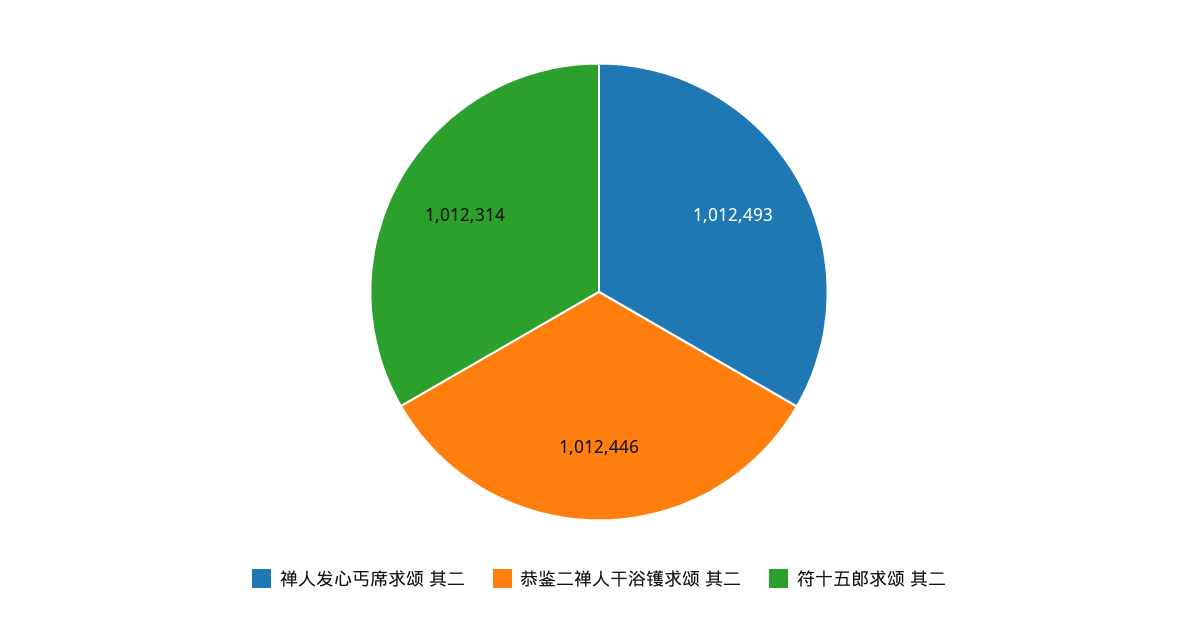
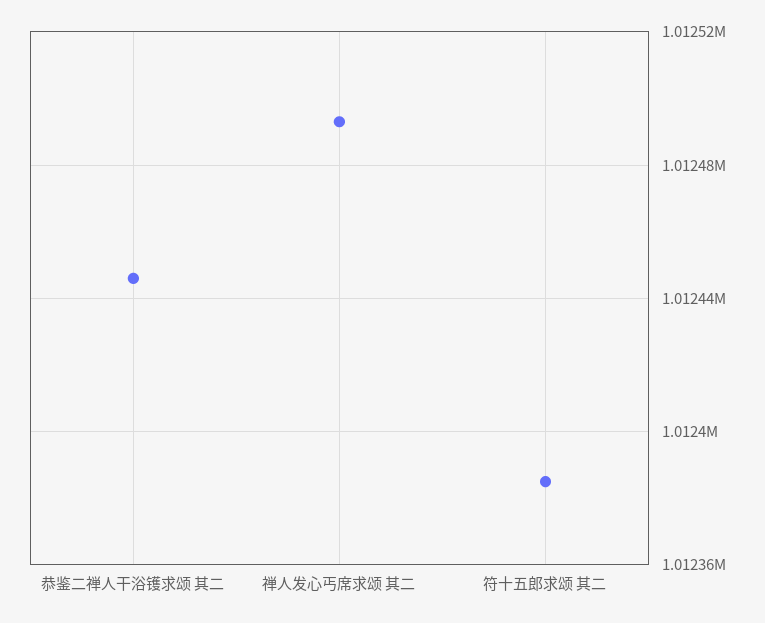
符十五郎求颂 其二: 1012314 -> 1012385

